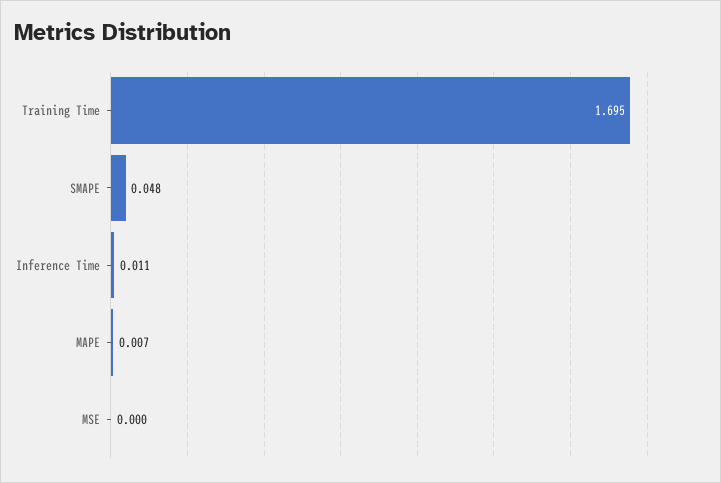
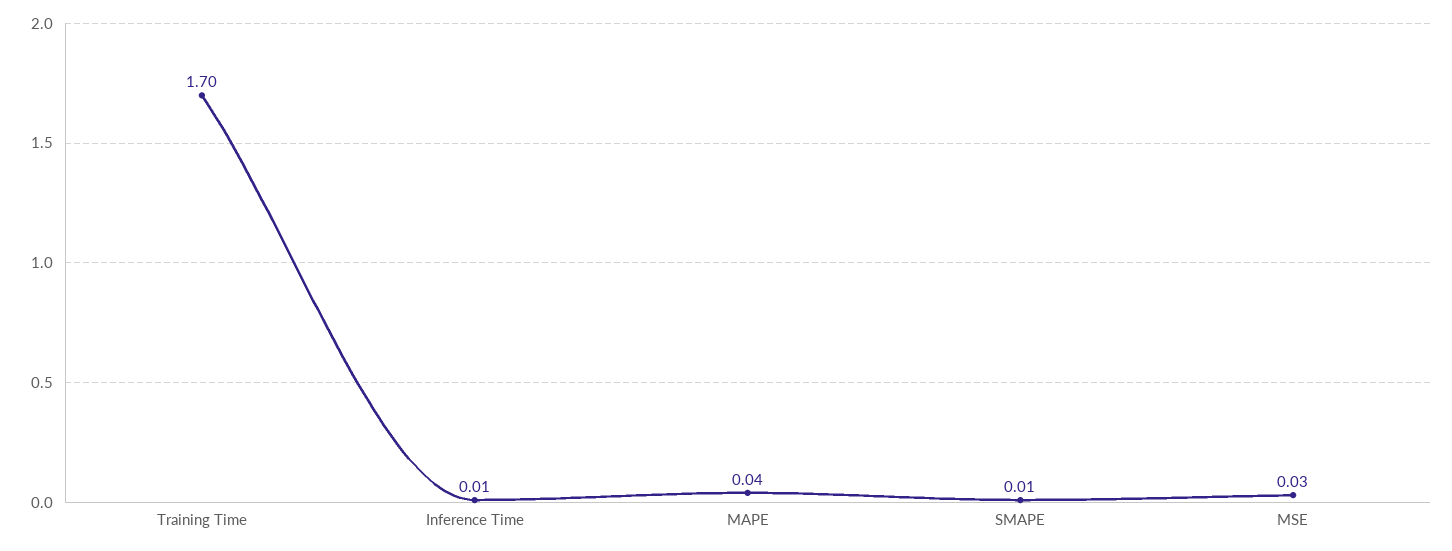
SMAPE: 0.048 -> 0.01
MAPE: 0.007 -> 0.04
MSE: 0 -> 0.03

